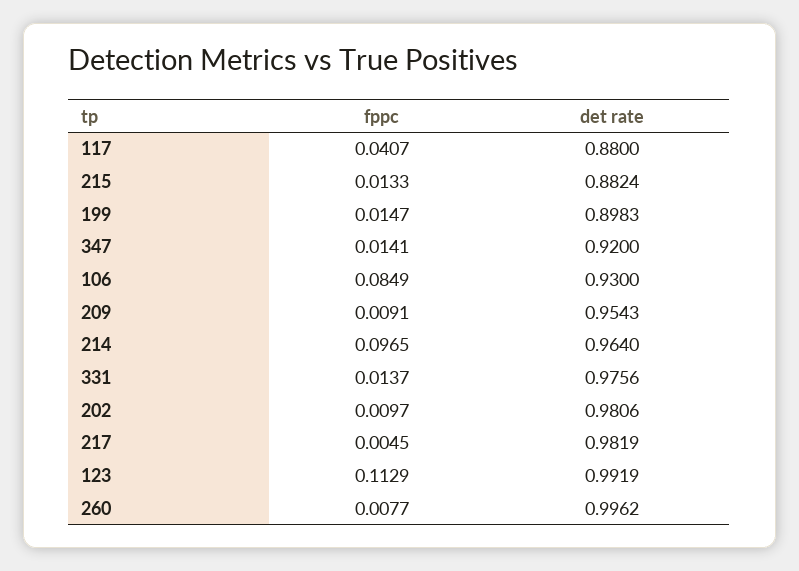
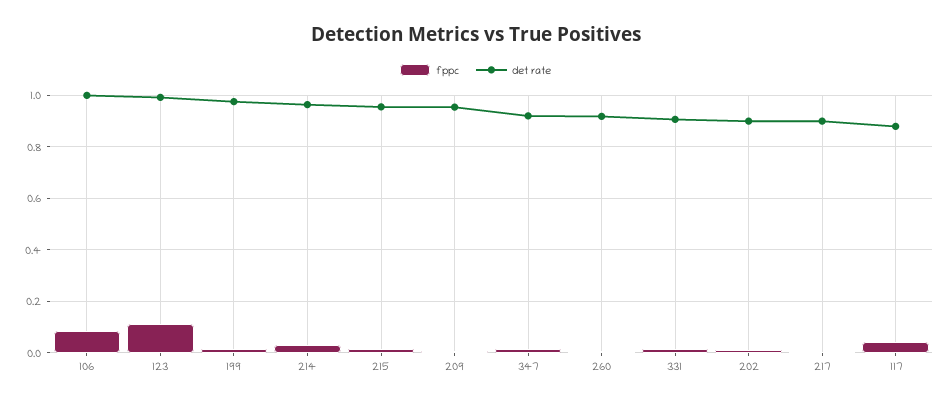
det rate, 215: 0.8824 -> 0.95
det rate, 199: 0.8983 -> 0.975
det rate, 106: 0.93 -> 1
fppc, 214: 0.0965 -> 0.025
det rate, 331: 0.9756 -> 0.9
det rate, 202: 0.9806 -> 0.9
det rate, 217: 0.9819 -> 0.9
det rate, 260: 0.9962 -> 0.925

